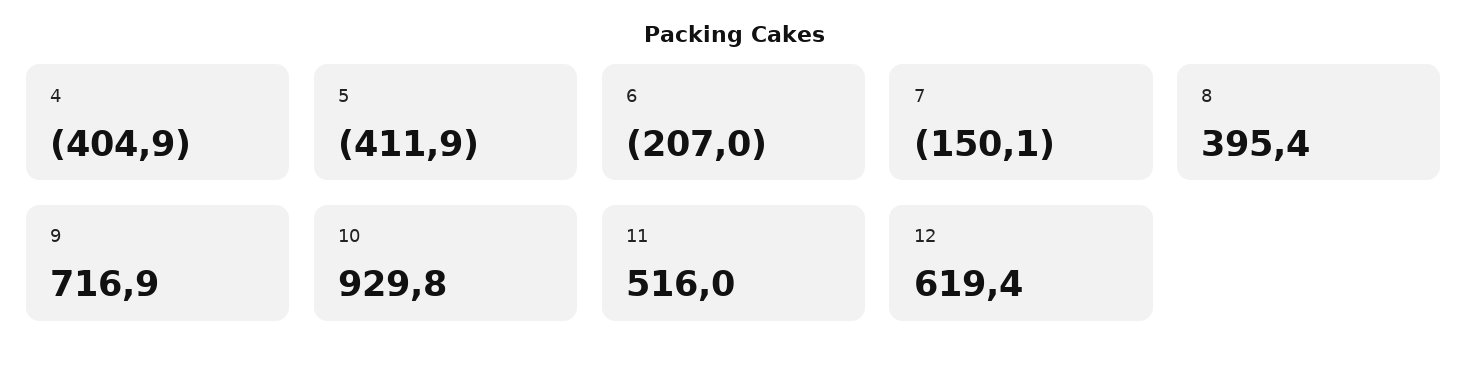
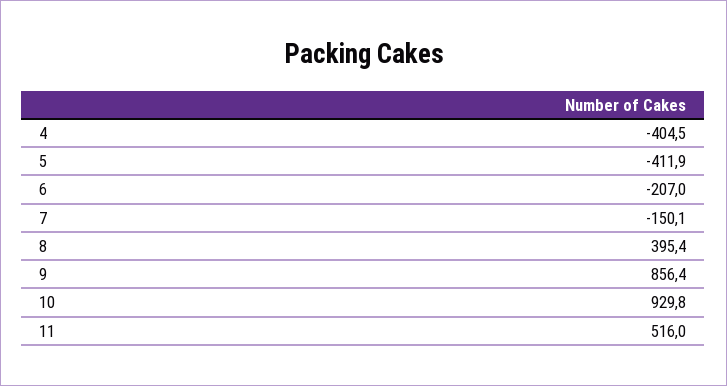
4: -404.9 -> -404.5
9: 716.9 -> 856.4
12: 619.4 -> none

